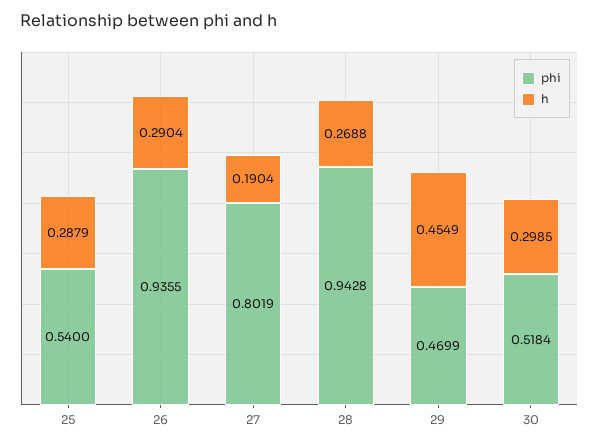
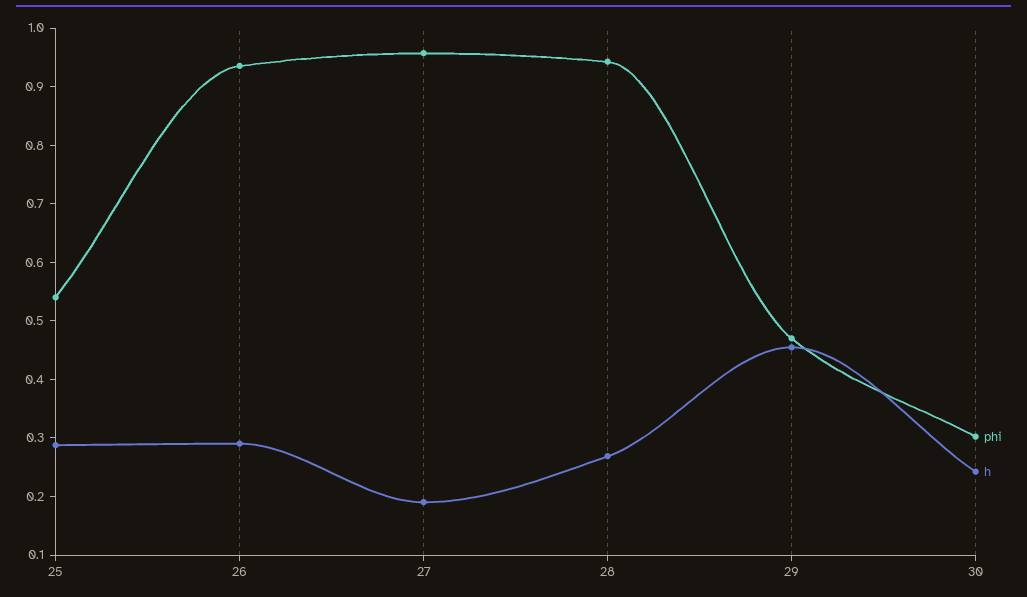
phi, 27: 0.8019 -> 0.96
phi, 30: 0.5184 -> 0.3
h, 30: 0.2985 -> 0.24

